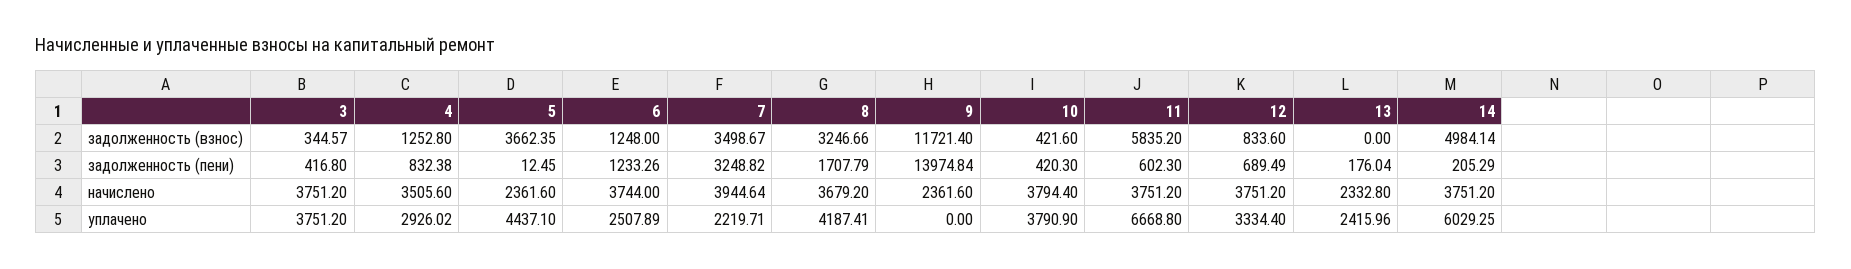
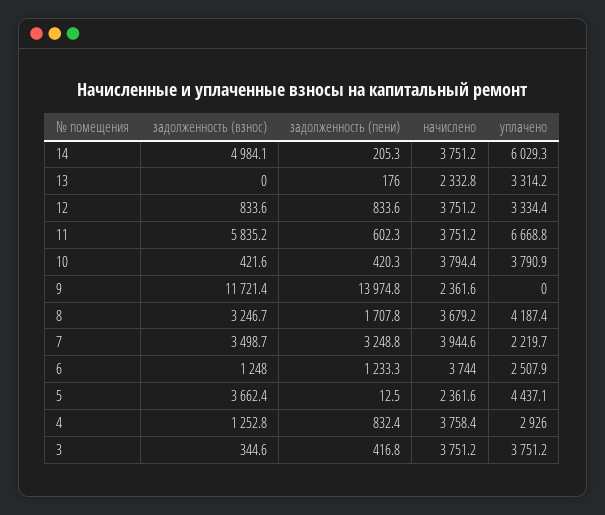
12, задолженность (пени): 689.49 -> 833.6
4, начислено: 3505.6 -> 3758.4
13, уплачено: 2415.96 -> 3314.2

